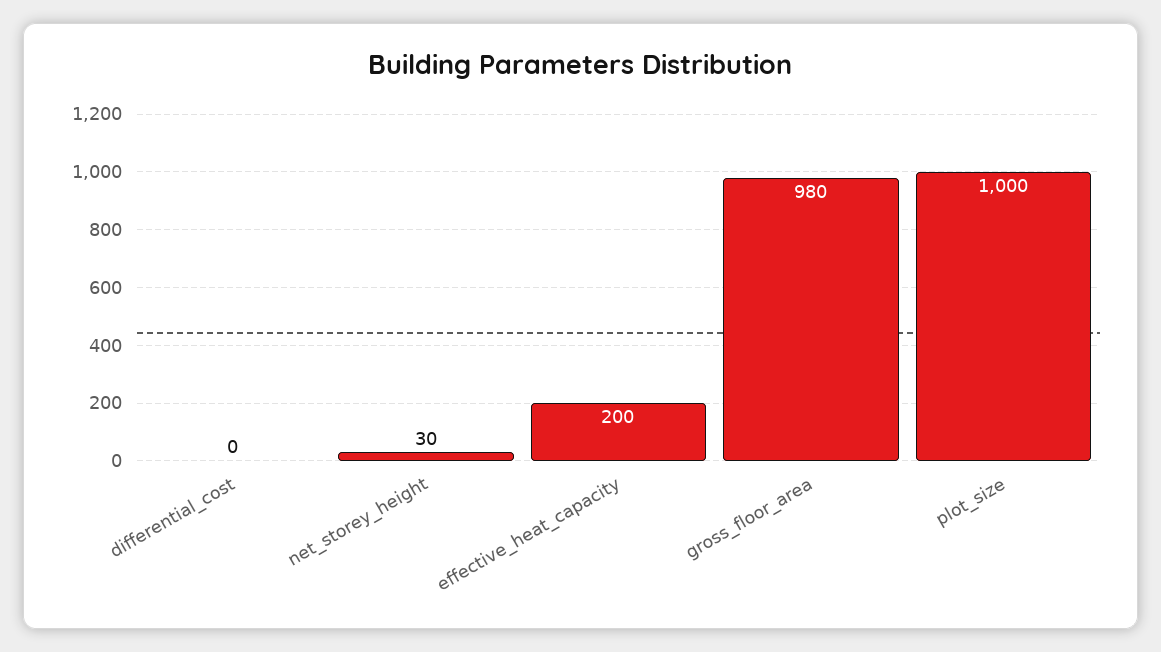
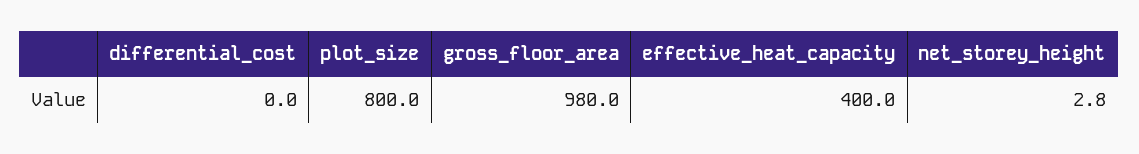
net_storey_height: 30 -> 2.8
effective_heat_capacity: 200 -> 400
plot_size: 1000 -> 800

